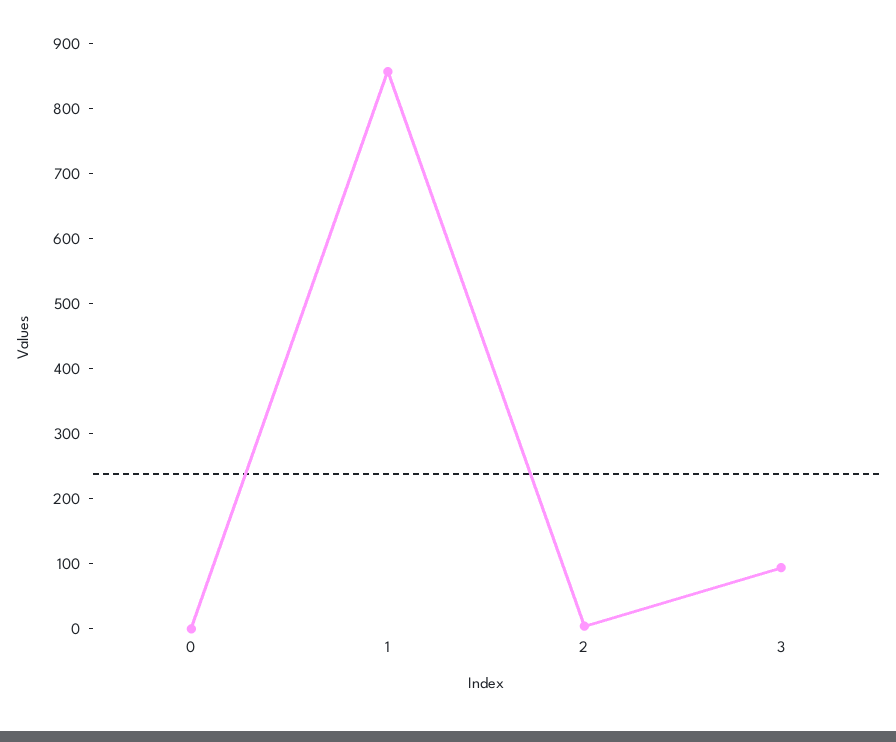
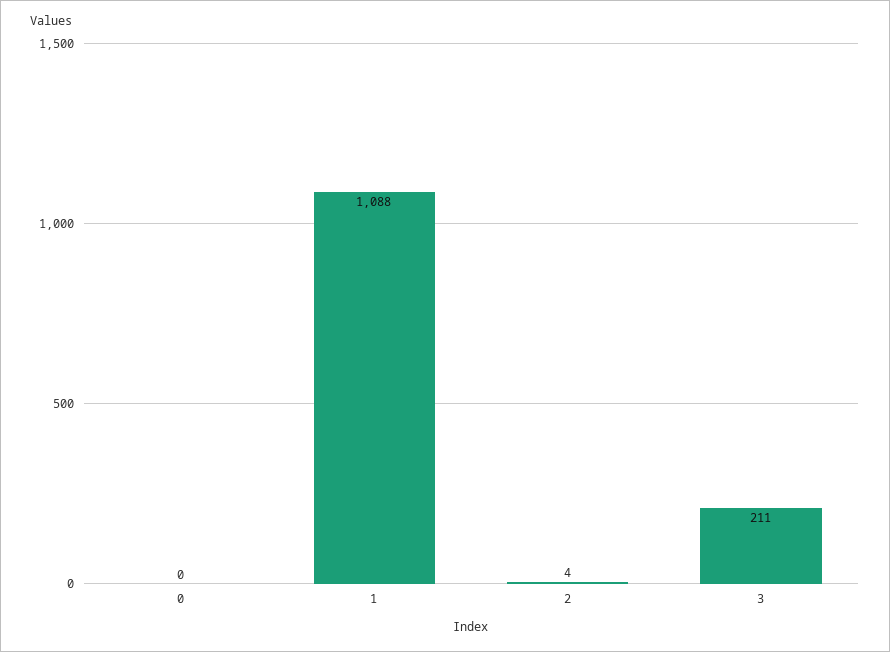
1: 860 -> 1088
3: 100 -> 211

